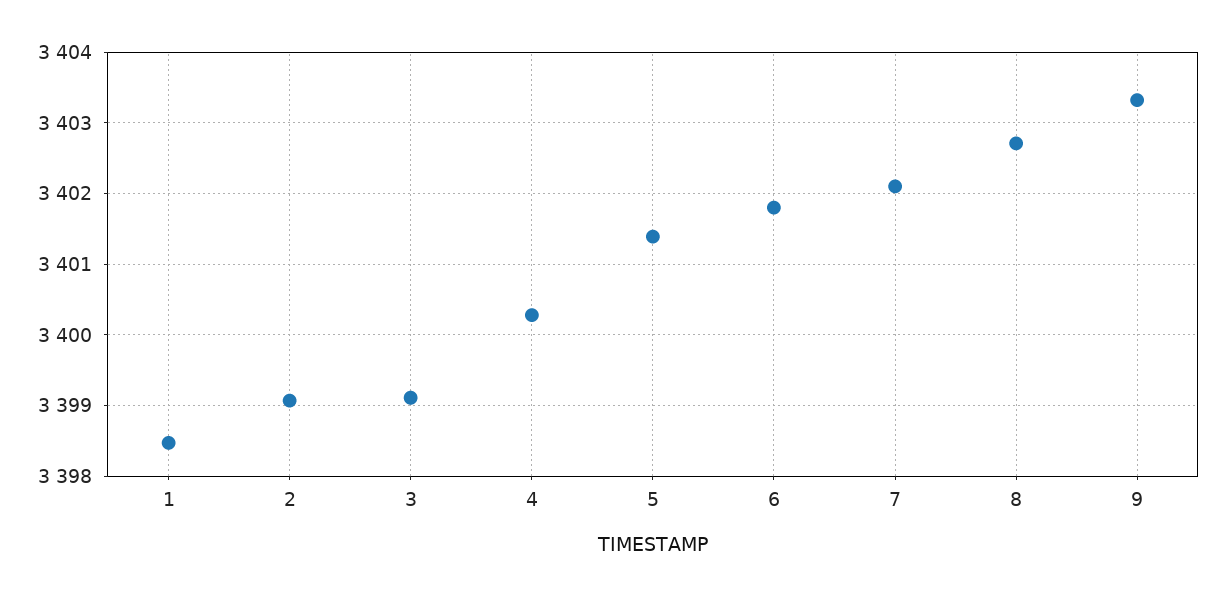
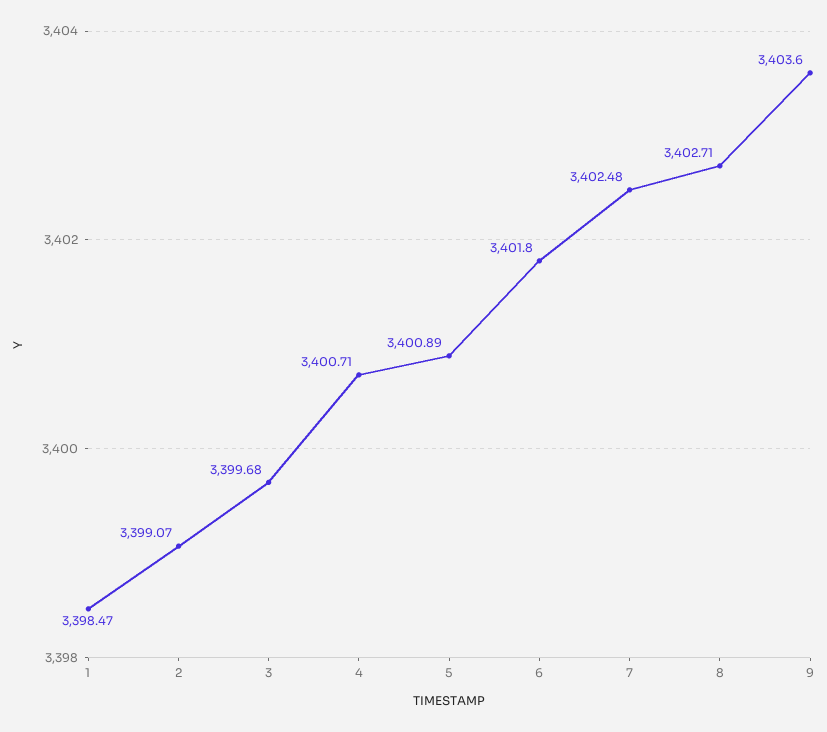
3: 3399.1 -> 3399.68
4: 3400.3 -> 3400.71
5: 3401.4 -> 3400.89
7: 3402.1 -> 3402.48
9: 3403.3 -> 3403.6

